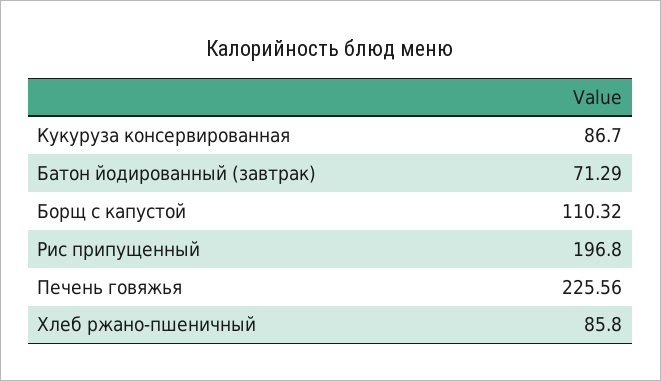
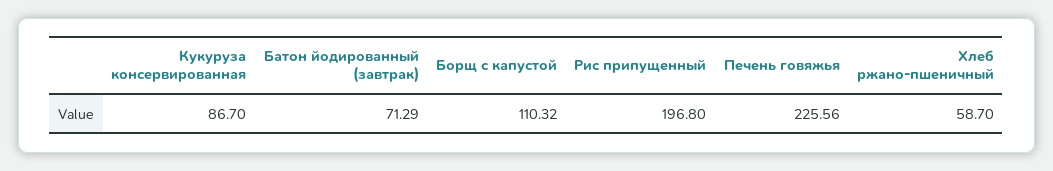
Хлеб ржано-пшеничный: 85.8 -> 58.7

